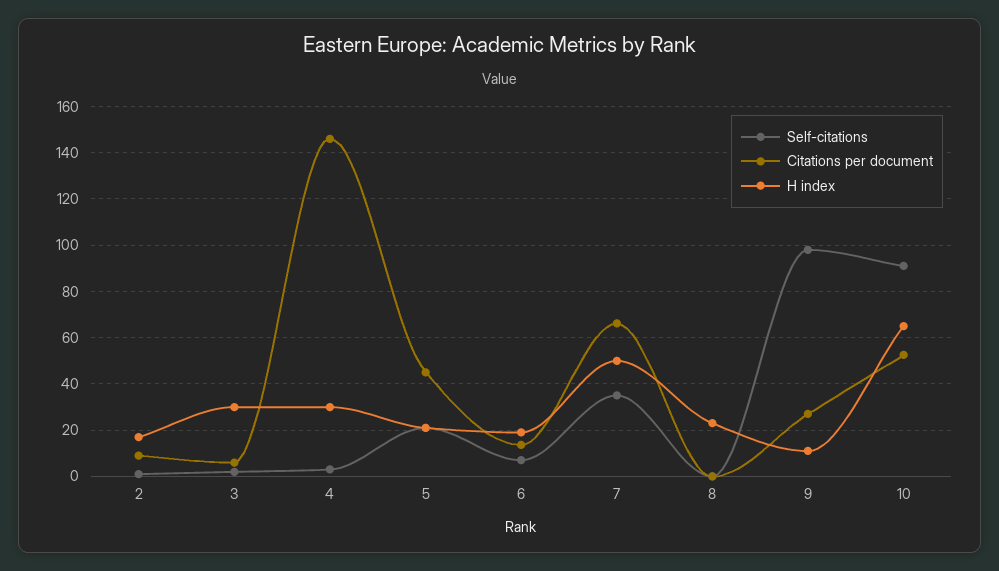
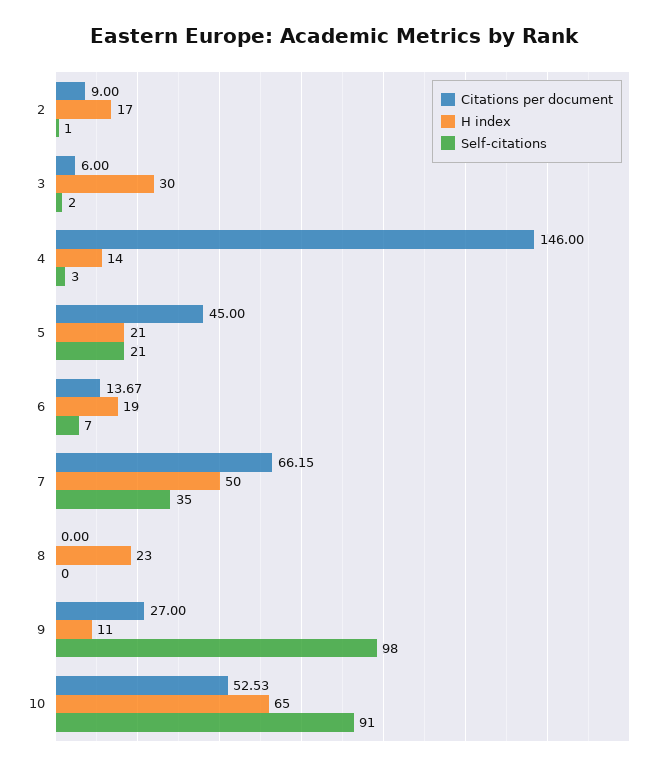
H index, 4: 30 -> 14

